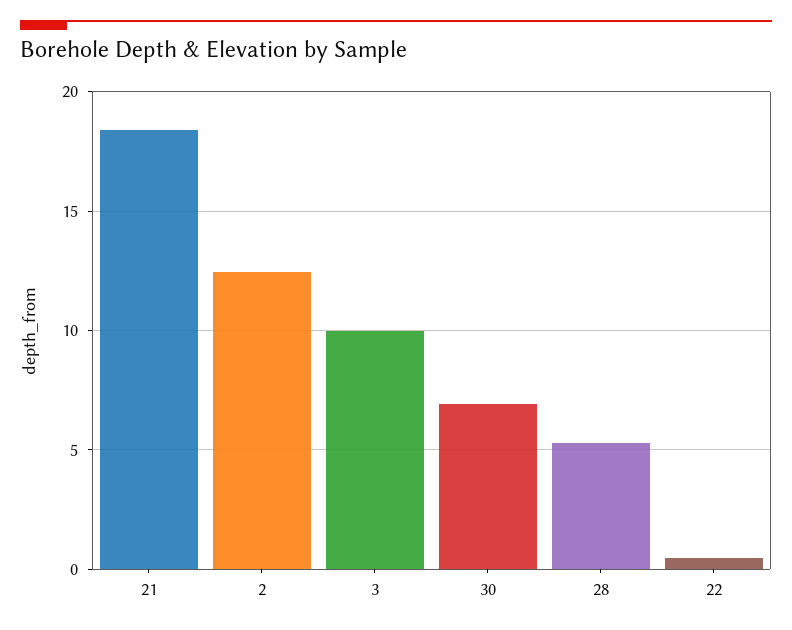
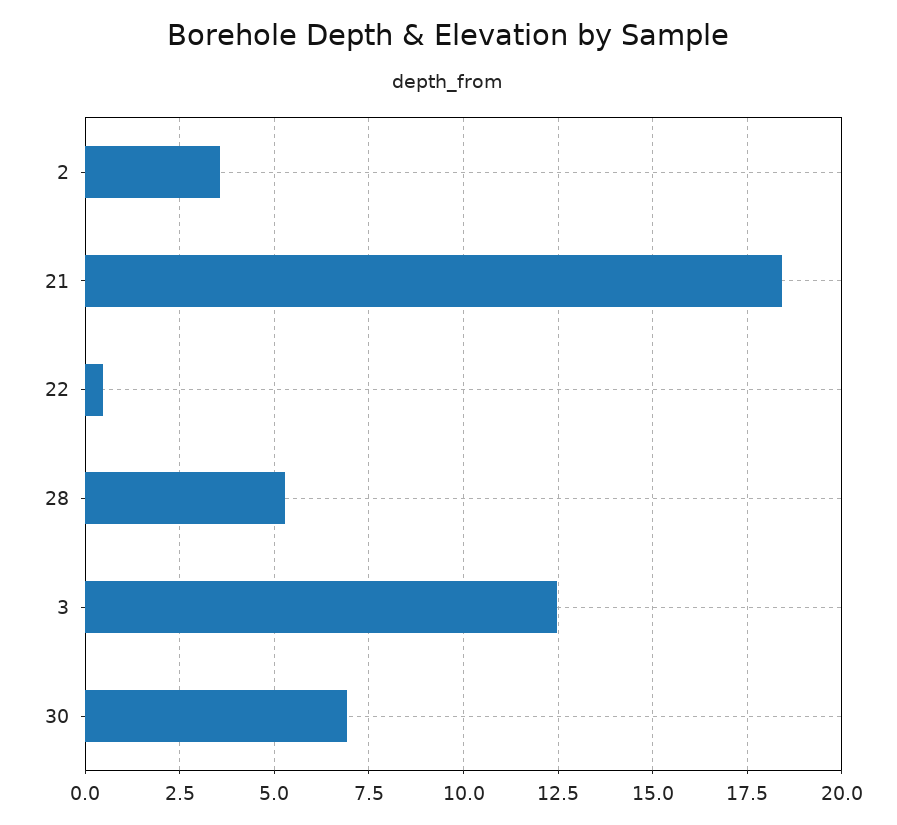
2: 12.5 -> 3.5
3: 10 -> 12.5

